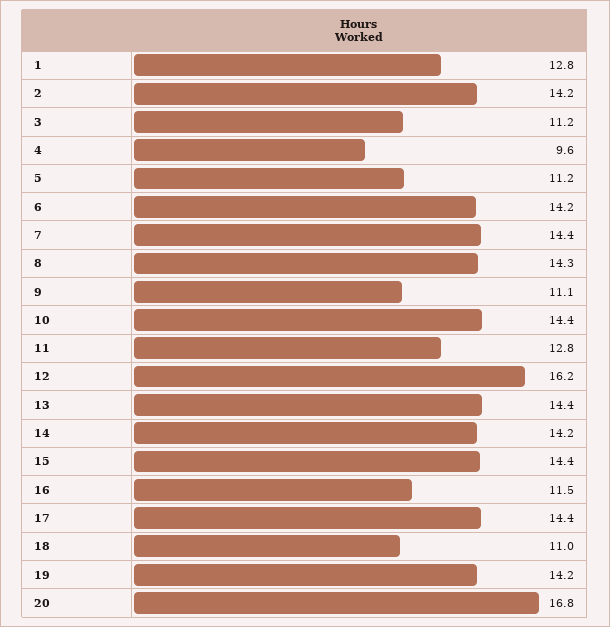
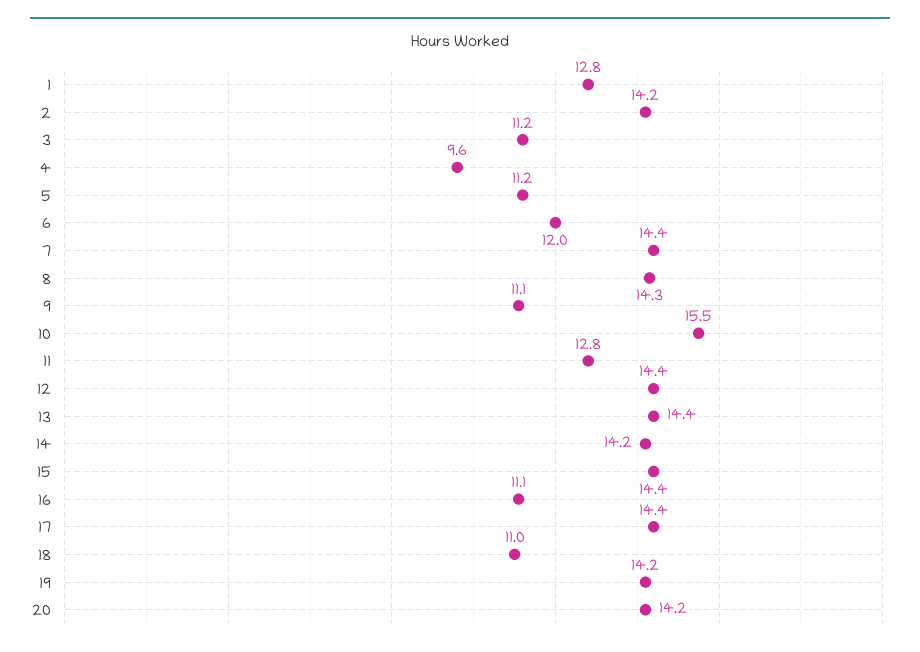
6: 14.2 -> 12
10: 14.4 -> 15.5
12: 16.2 -> 14.4
16: 11.5 -> 11.1
20: 16.8 -> 14.2

